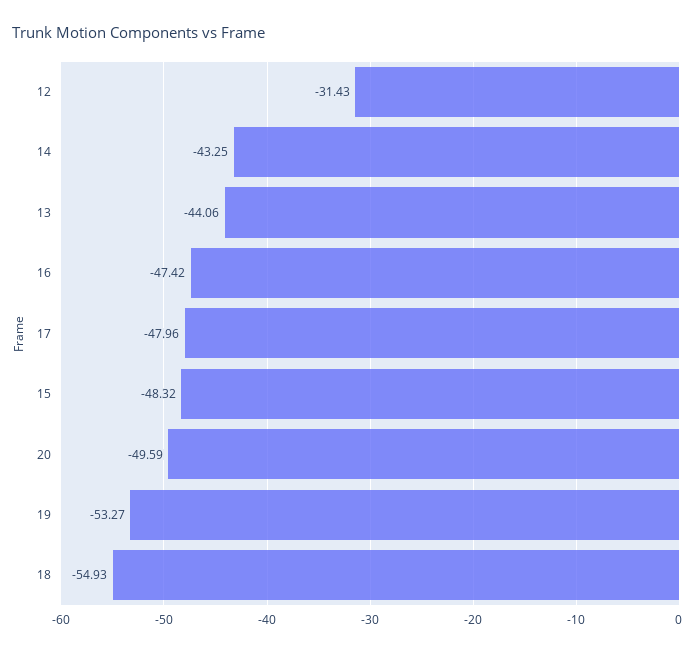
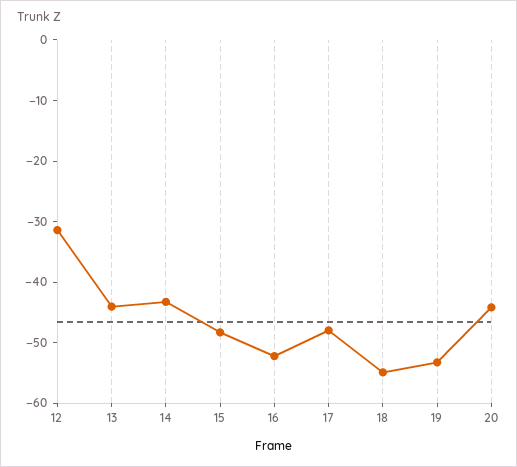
16: -47.42 -> -52
20: -49.59 -> -44

